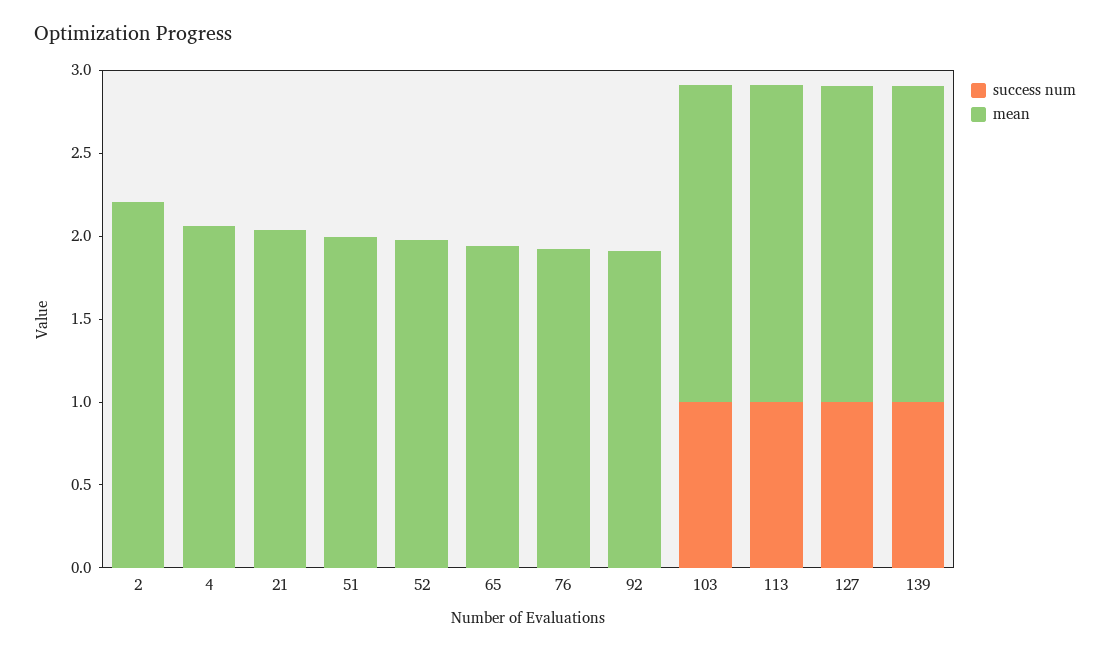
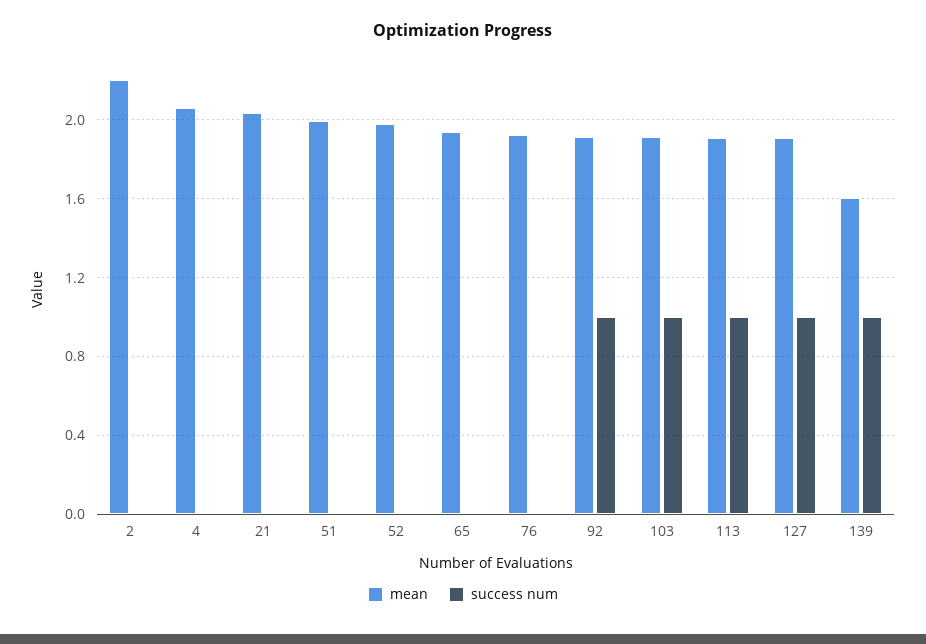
success num, 92: 0 -> 1
mean, 139: 1.9 -> 1.6

